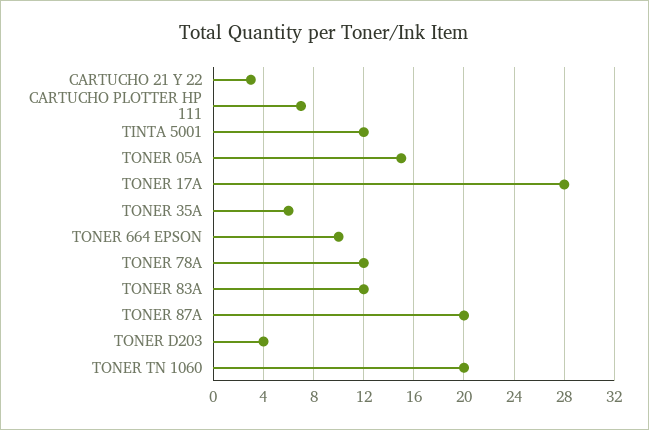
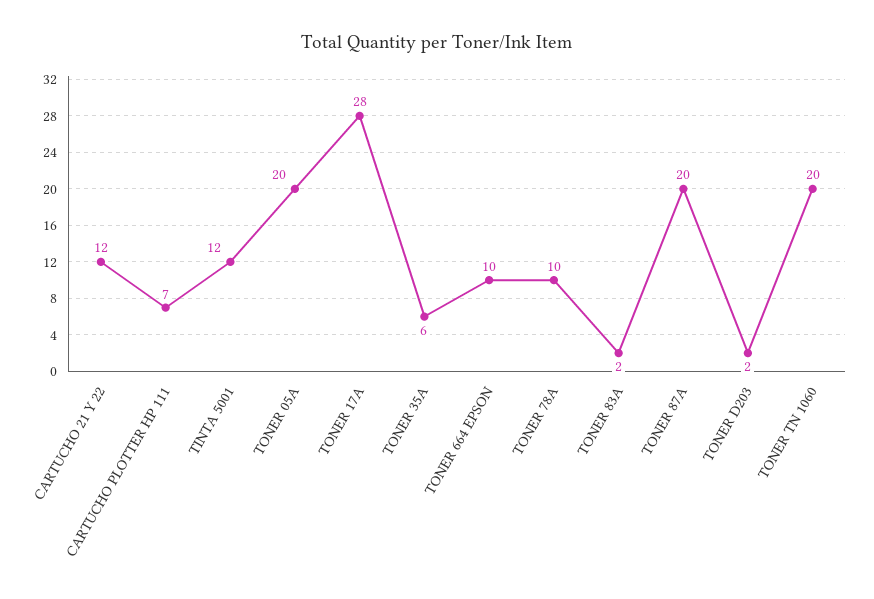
CARTUCHO 21 Y 22: 3 -> 12
TONER 05A: 15 -> 20
TONER 78A: 12 -> 10
TONER 83A: 12 -> 2
TONER D203: 4 -> 2

